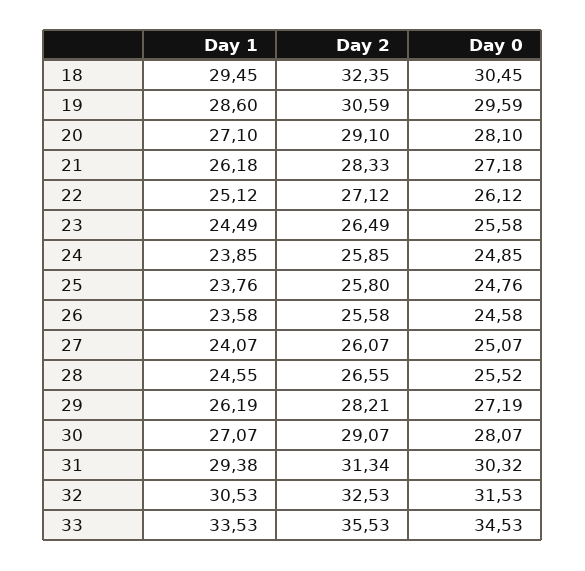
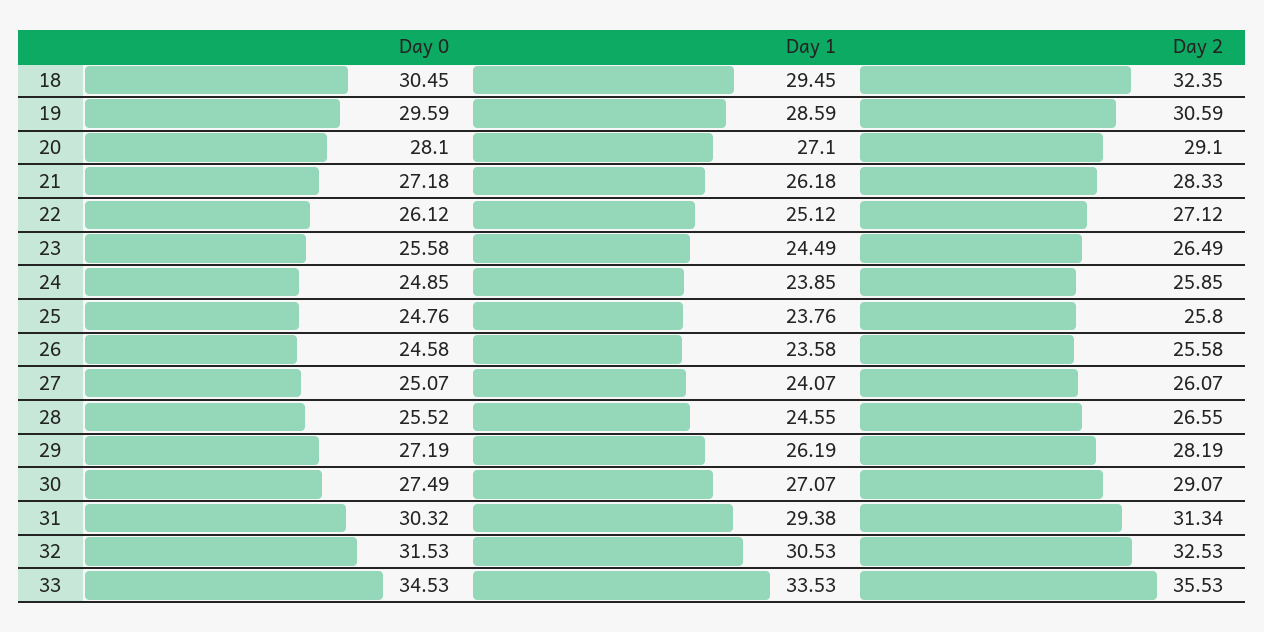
Day 1, 19: 28.6 -> 28.59
Day 2, 29: 28.21 -> 28.19
Day 0, 30: 28.07 -> 27.49

